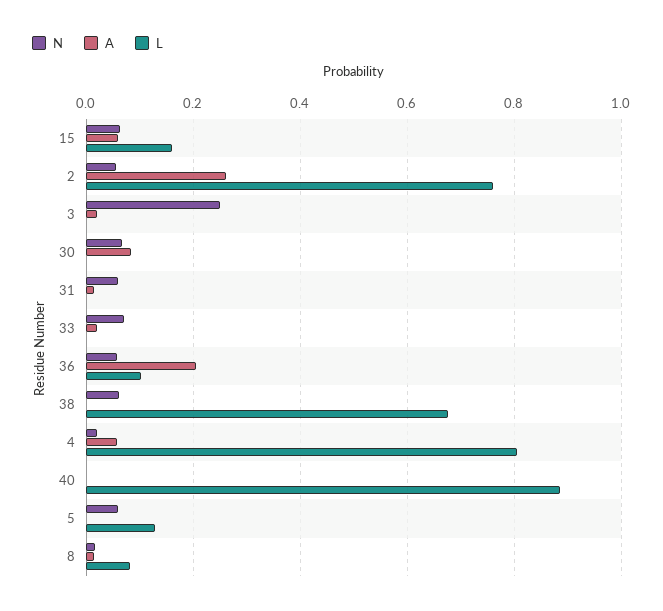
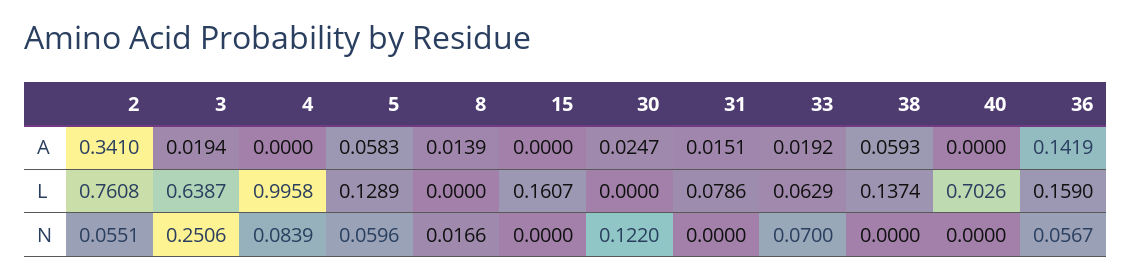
N, 15: 0.06 -> 0
A, 15: 0.06 -> 0
A, 2: 0.26 -> 0.341
L, 3: 0 -> 0.6387
N, 30: 0.06 -> 0.122
A, 30: 0.08 -> 0.0247
N, 31: 0.06 -> 0
L, 31: 0 -> 0.0786
L, 33: 0 -> 0.0629
A, 36: 0.2 -> 0.1419
L, 36: 0.1 -> 0.159
N, 38: 0.06 -> 0
A, 38: 0 -> 0.0593
L, 38: 0.68 -> 0.1374
N, 4: 0.02 -> 0.0839
A, 4: 0.06 -> 0
L, 4: 0.8 -> 0.9958
L, 40: 0.88 -> 0.7026
A, 5: 0 -> 0.0583
L, 8: 0.08 -> 0

